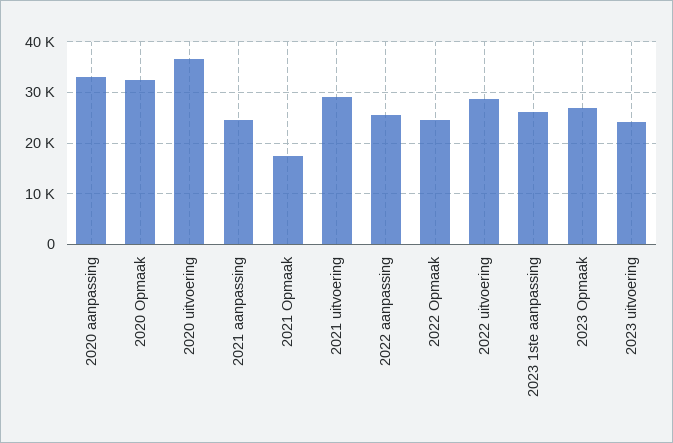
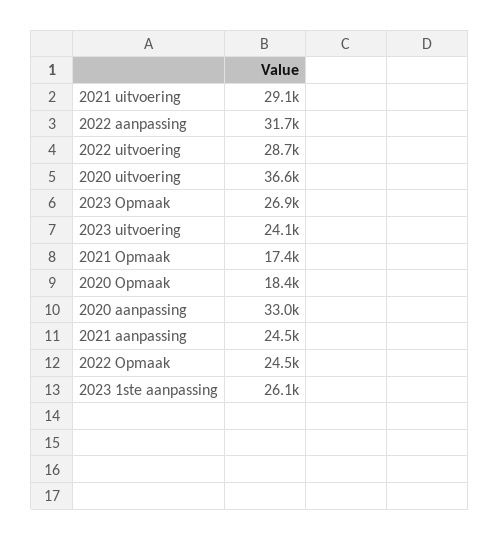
2020 Opmaak: 32000 -> 18400
2022 aanpassing: 26000 -> 31700

